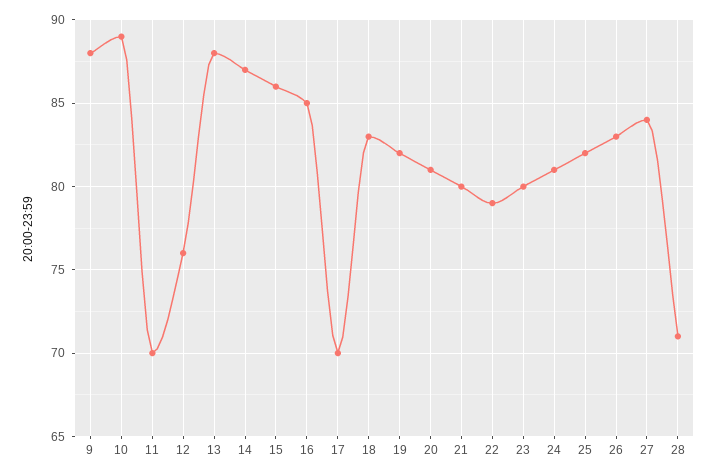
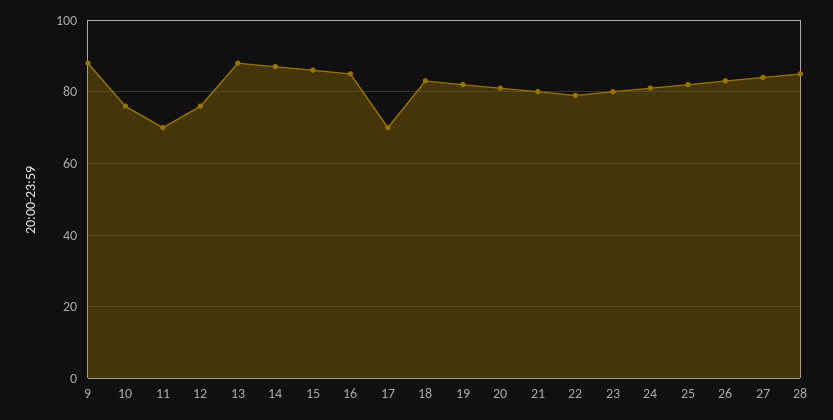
10: 89 -> 75
28: 71 -> 85

